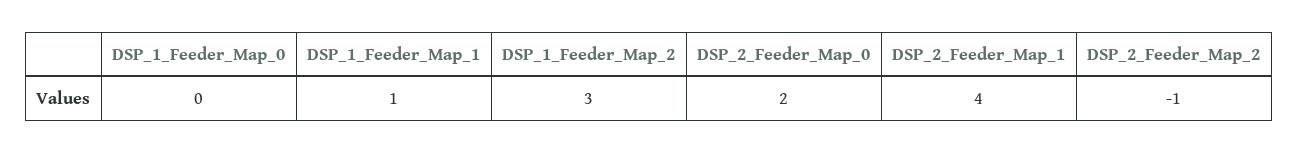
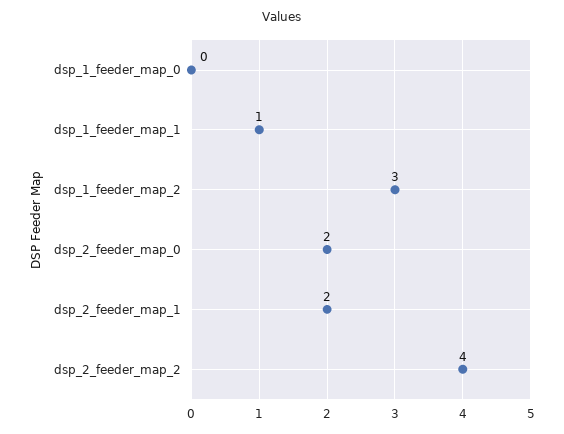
DSP_2_Feeder_Map_1: 4 -> 2
DSP_2_Feeder_Map_2: -1 -> 4

